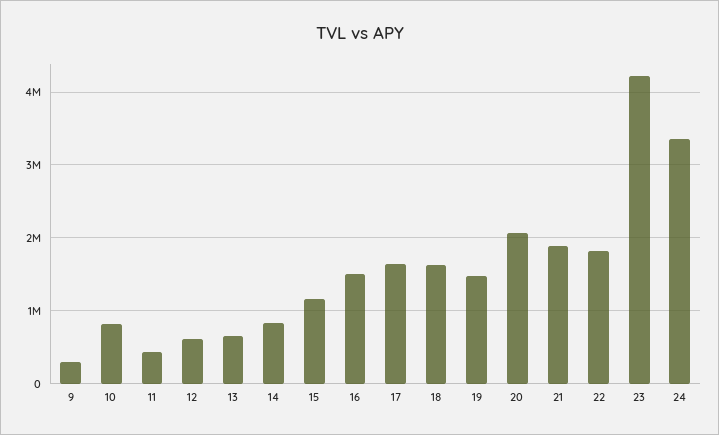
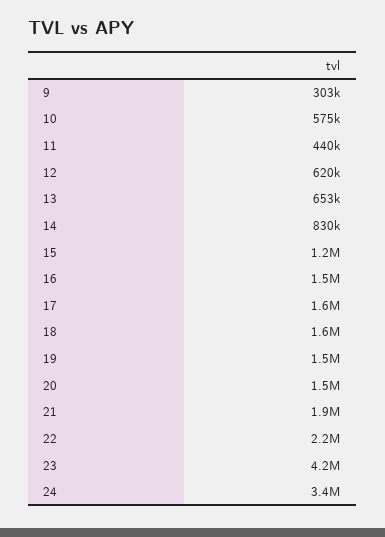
10: 800000 -> 575000
20: 2100000 -> 1500000
22: 1800000 -> 2200000

